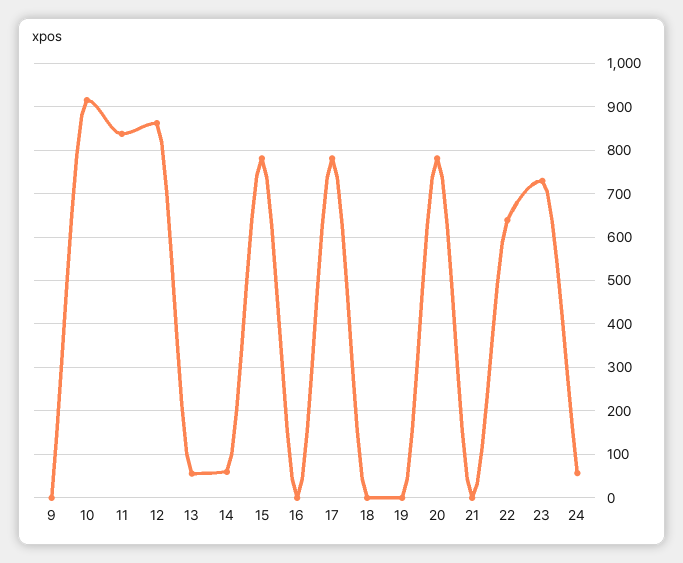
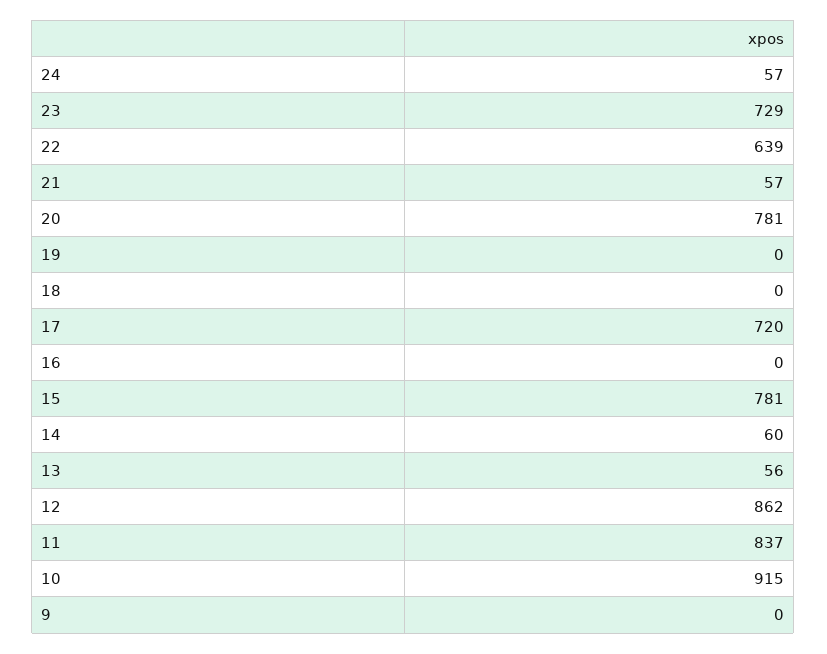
17: 780 -> 720
21: 0 -> 57

